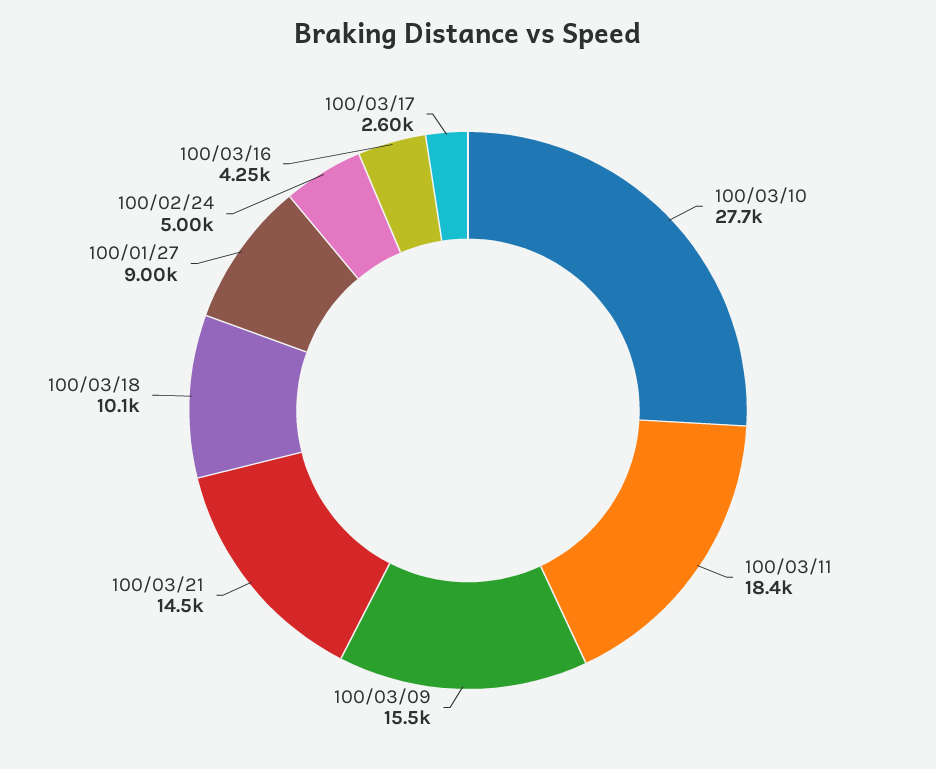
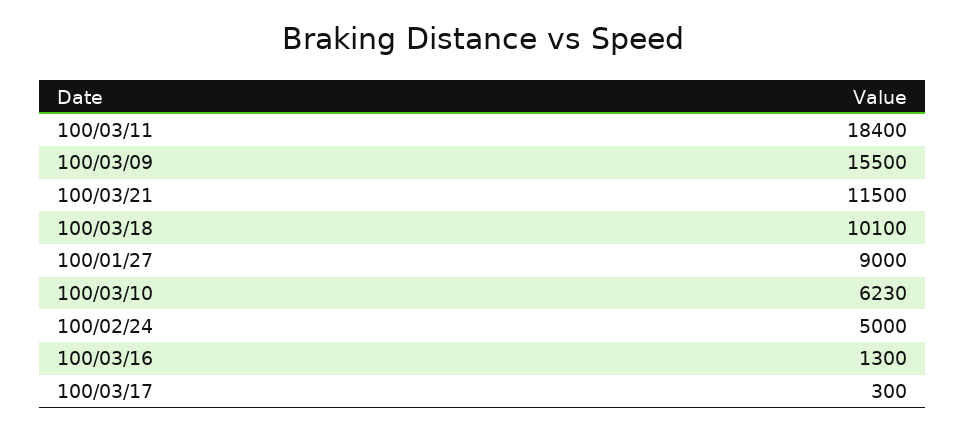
100/03/10: 27700 -> 6230
100/03/21: 14500 -> 11500
100/03/16: 4250 -> 1300
100/03/17: 2600 -> 300

